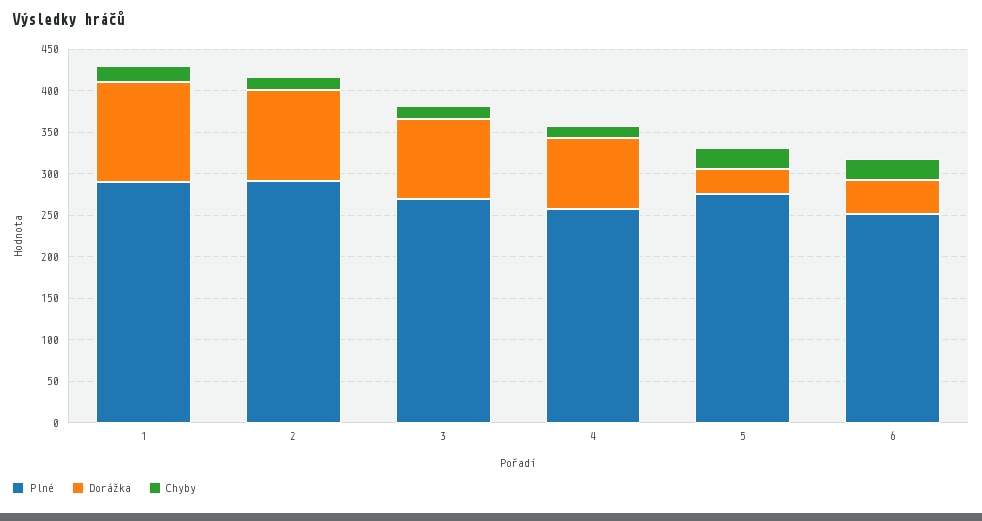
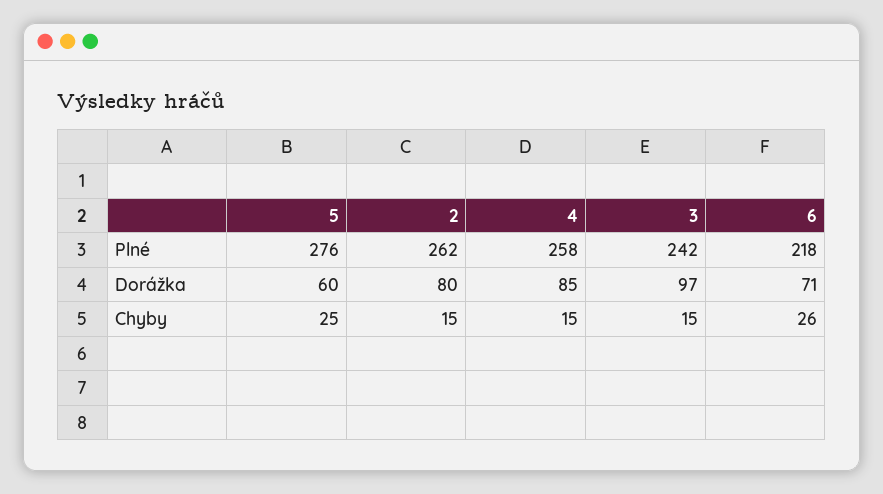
Plné, 1: 290 -> none
Dorážka, 1: 120 -> none
Chyby, 1: 20 -> none
Plné, 2: 290 -> 262
Dorážka, 2: 110 -> 80
Plné, 3: 270 -> 242
Dorážka, 5: 30 -> 60
Plné, 6: 250 -> 218
Dorážka, 6: 40 -> 71

